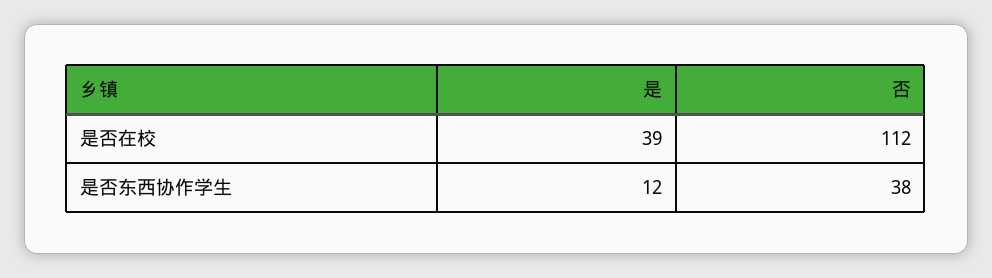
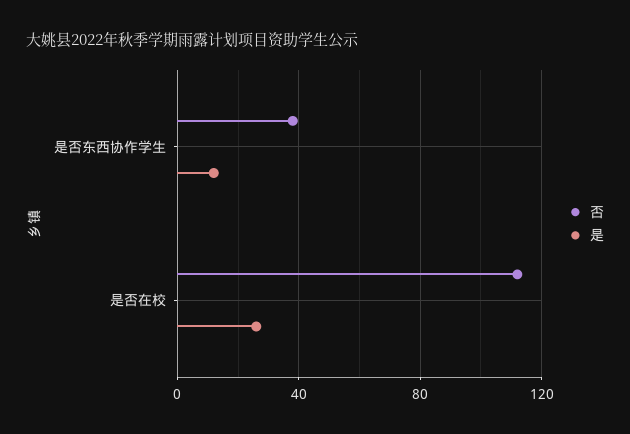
是, 是否在校: 39 -> 25

